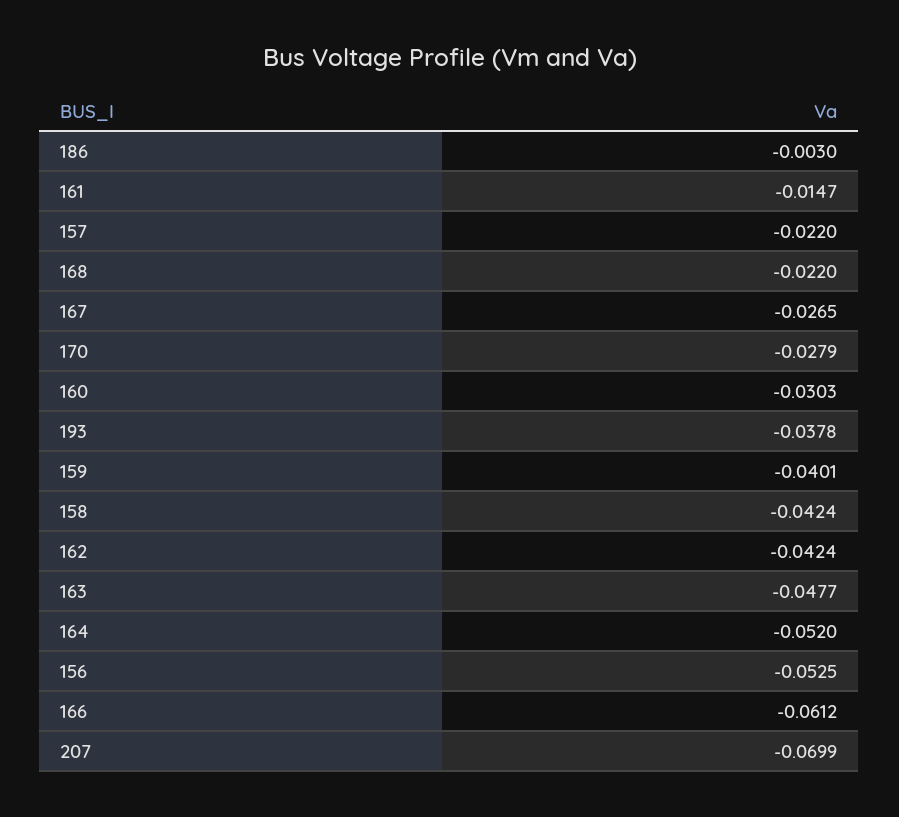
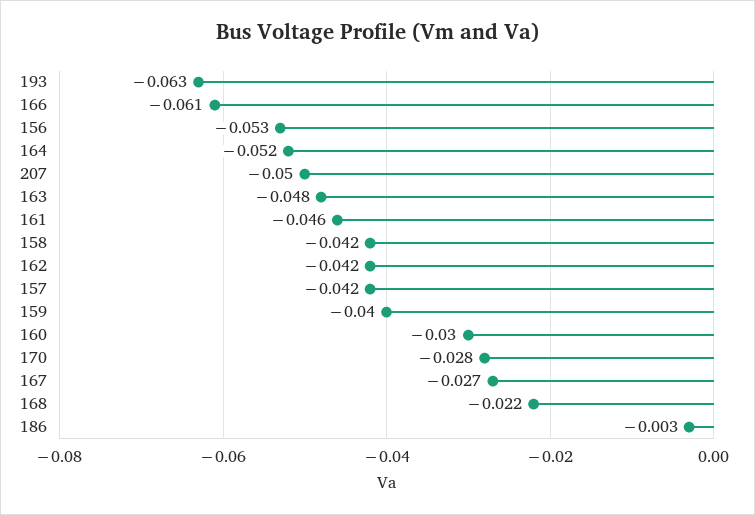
161: -0.0147 -> -0.046
157: -0.022 -> -0.042
193: -0.0378 -> -0.063
207: -0.0699 -> -0.05

